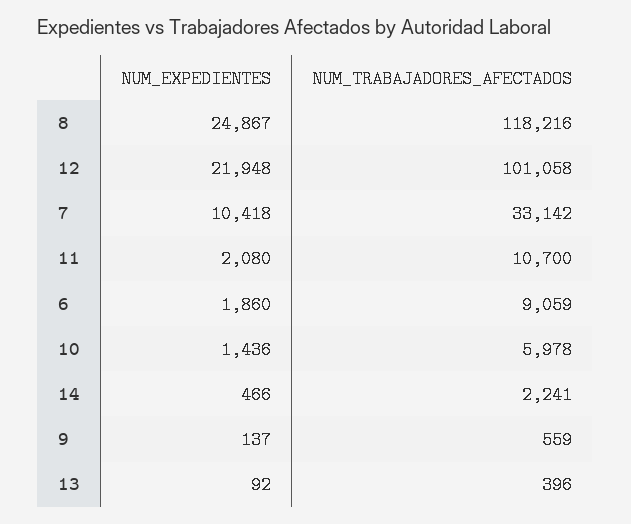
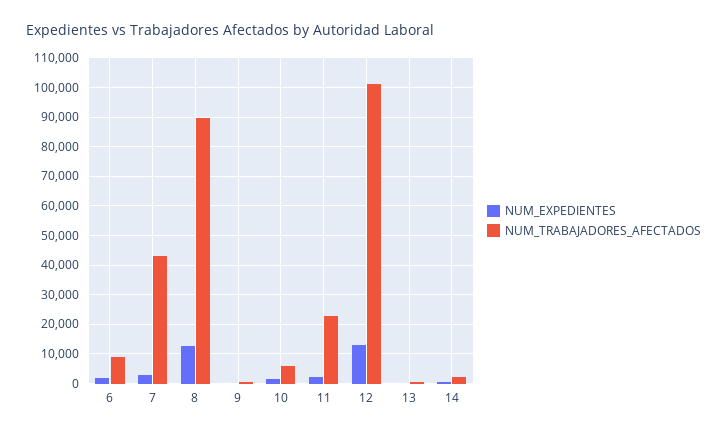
NUM_EXPEDIENTES, 8: 24867 -> 12500
NUM_TRABAJADORES_AFECTADOS, 8: 118216 -> 90000
NUM_EXPEDIENTES, 12: 21948 -> 12500
NUM_EXPEDIENTES, 7: 10418 -> 2500
NUM_TRABAJADORES_AFECTADOS, 7: 33142 -> 42500
NUM_TRABAJADORES_AFECTADOS, 11: 10700 -> 22500

